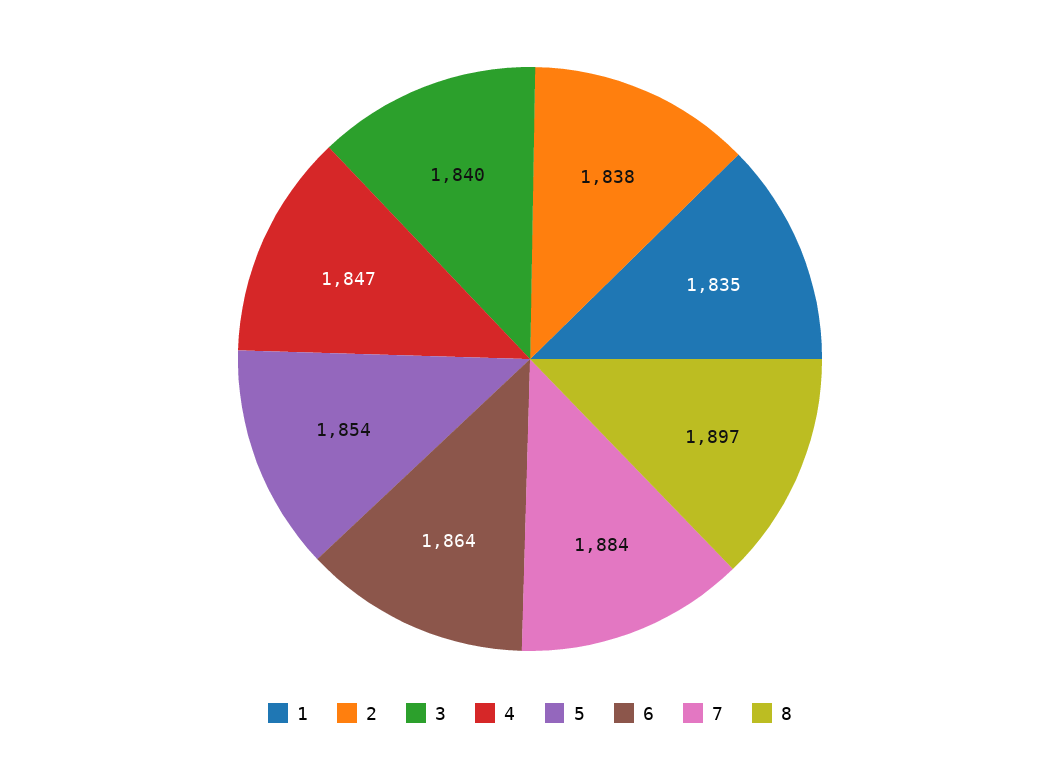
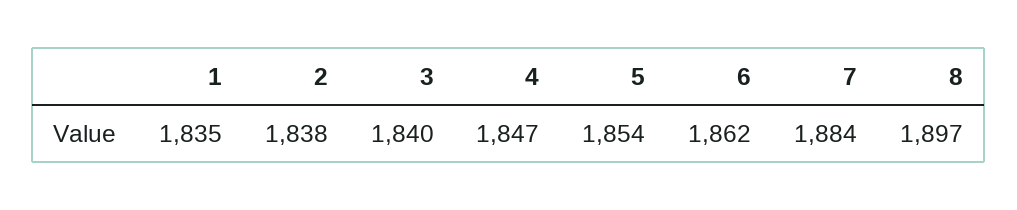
6: 1864 -> 1862

